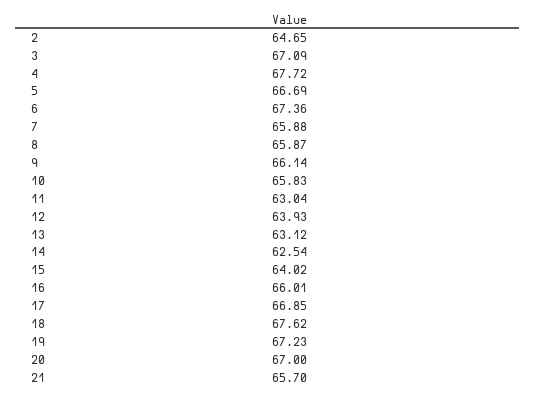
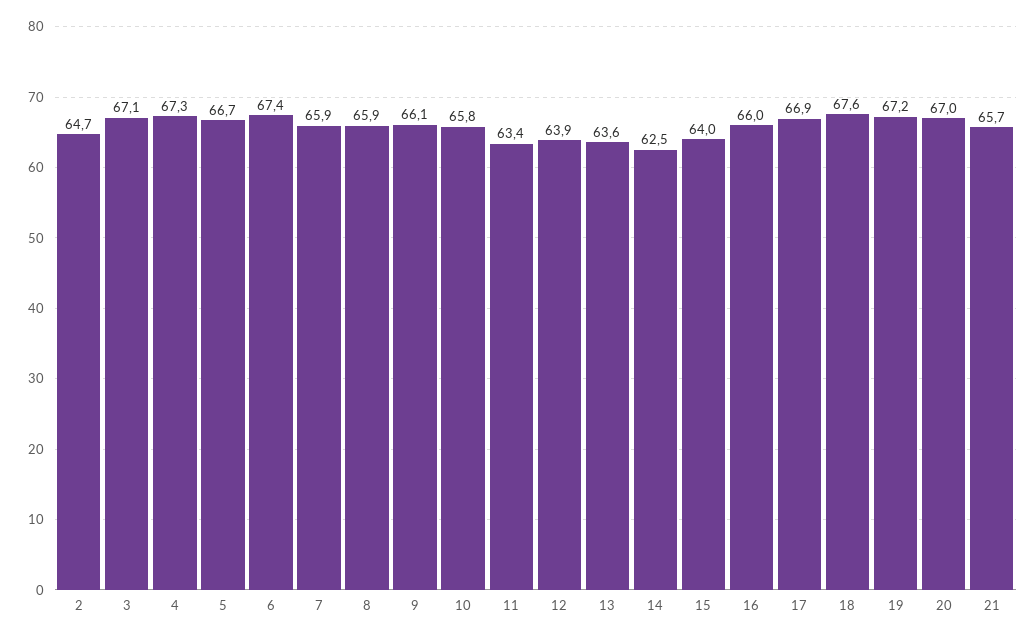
4: 67.72 -> 67.3
11: 63.04 -> 63.4
13: 63.12 -> 63.6

